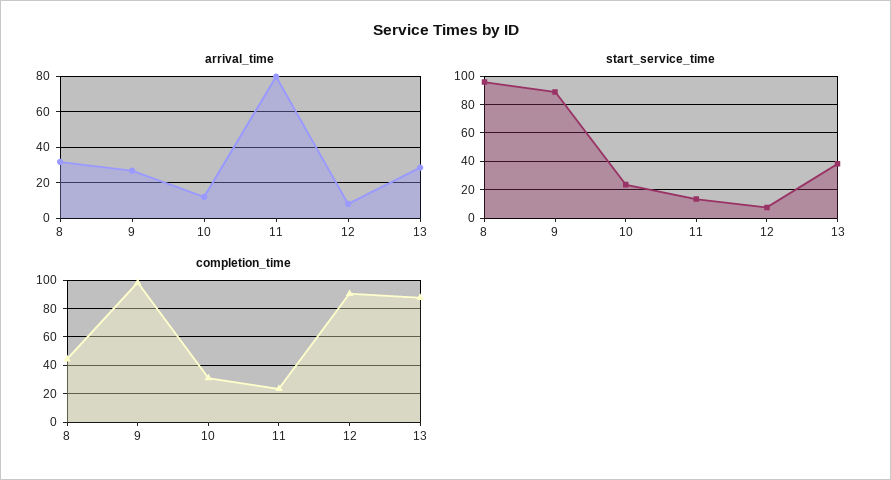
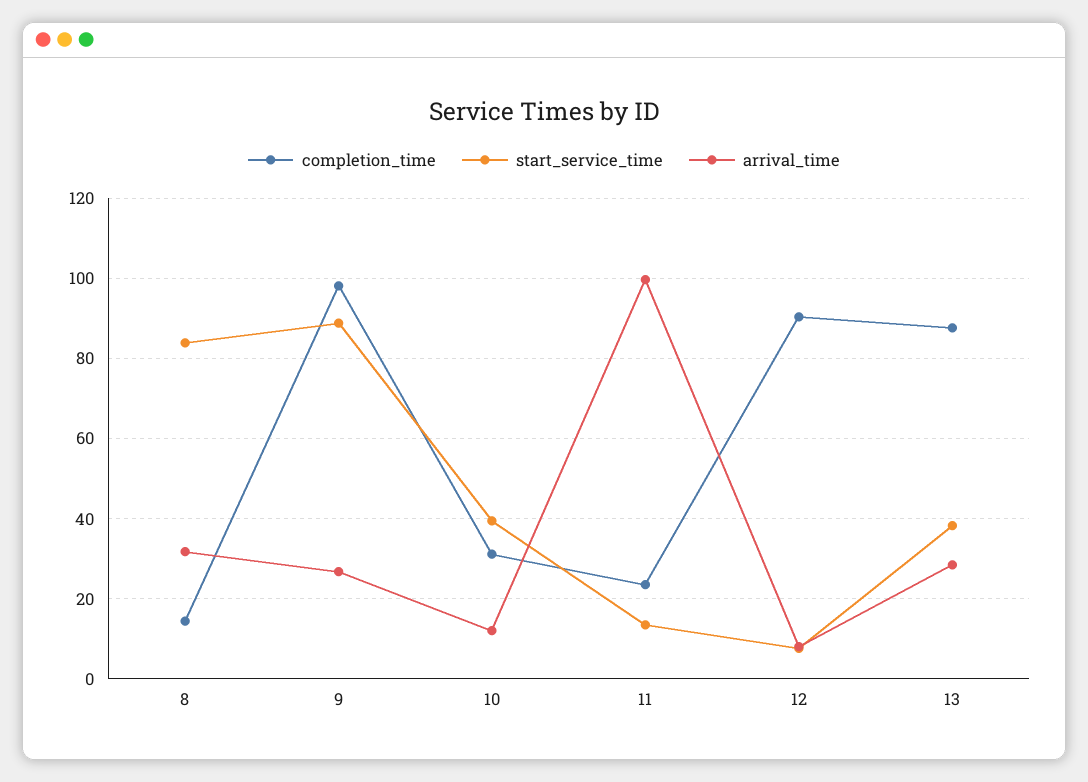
arrival_time, 11: 80 -> 100
start_service_time, 8: 95 -> 84
start_service_time, 10: 25 -> 40
completion_time, 8: 45 -> 14

